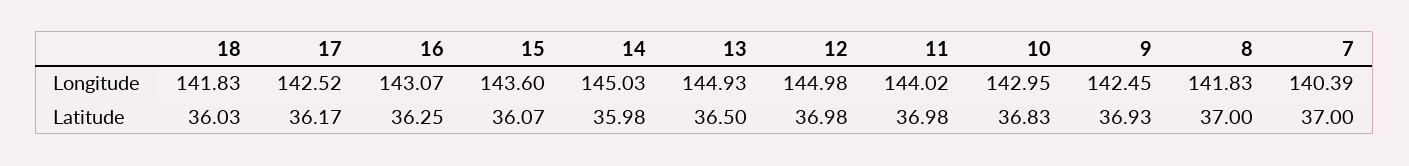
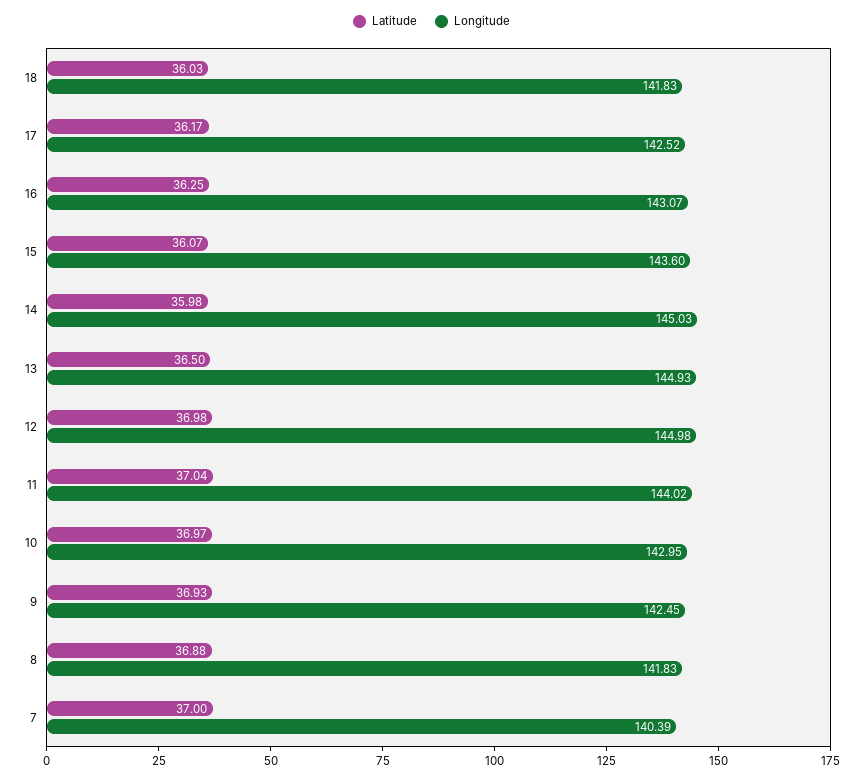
Latitude, 11: 36.98 -> 37.04
Latitude, 10: 36.83 -> 36.97
Latitude, 8: 37 -> 36.88

